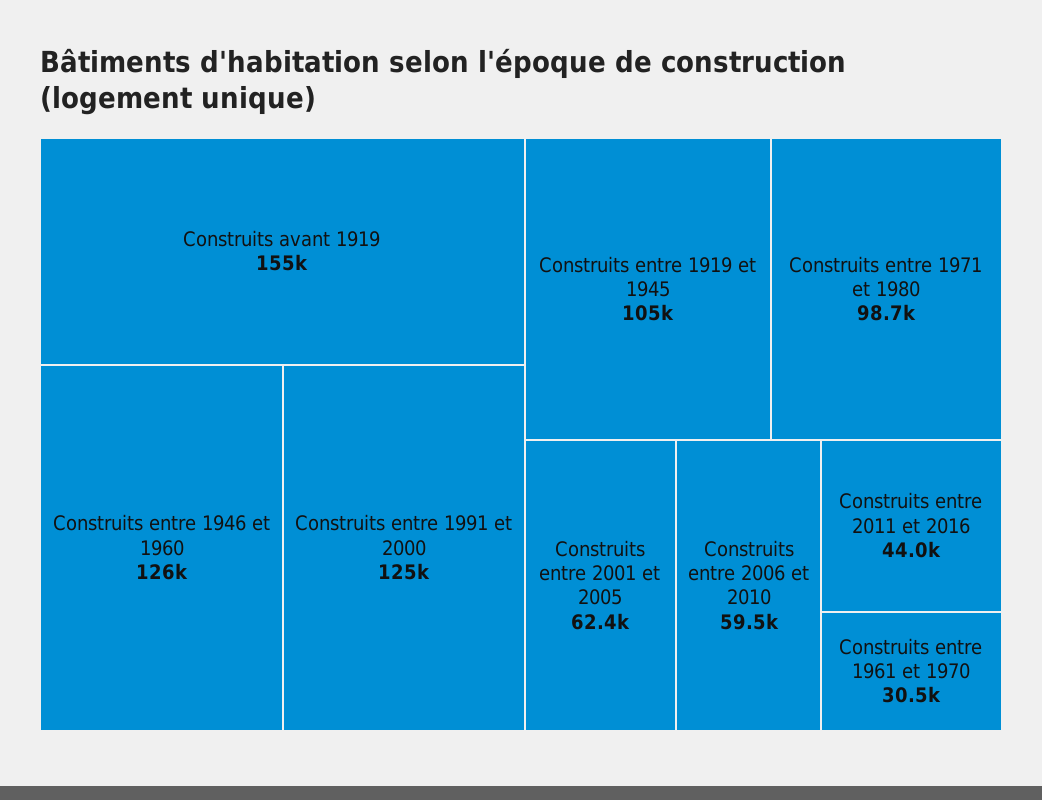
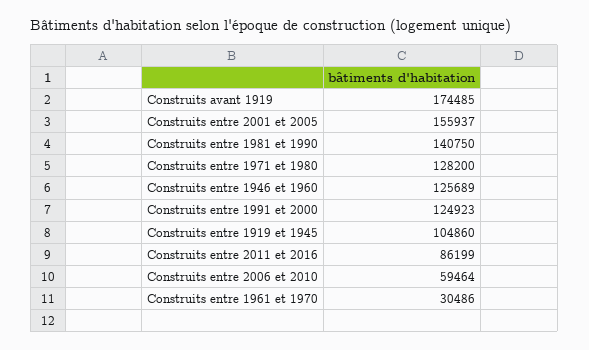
Construits avant 1919: 155000 -> 174485
Construits entre 1971 et 1980: 98700 -> 128200
Construits entre 2001 et 2005: 62400 -> 155937
Construits entre 2011 et 2016: 44000 -> 86199
Construits entre 1981 et 1990: none -> 140750

